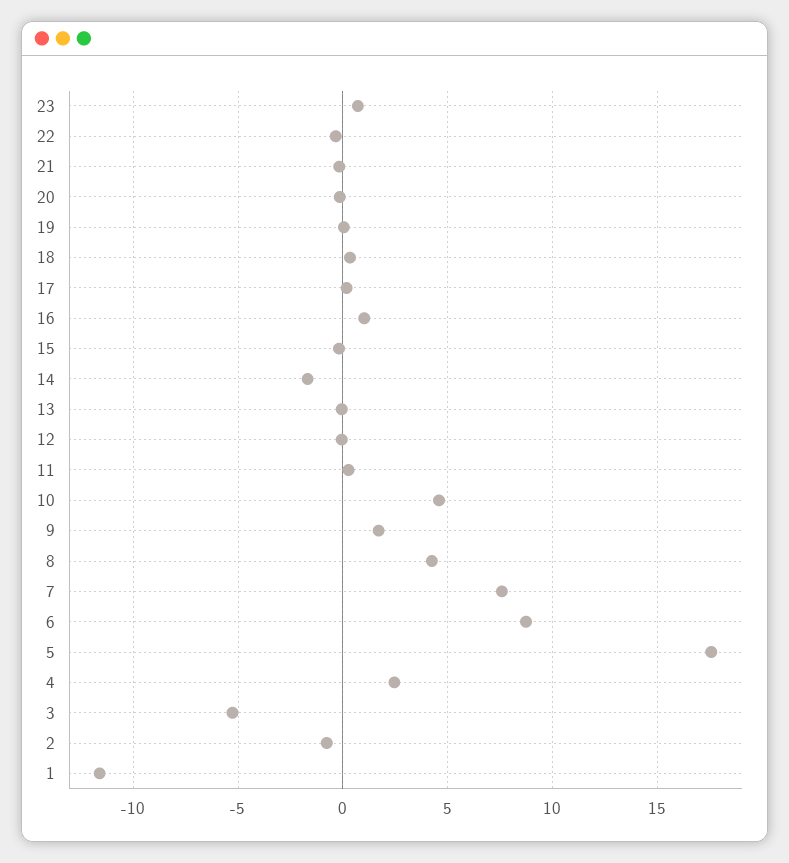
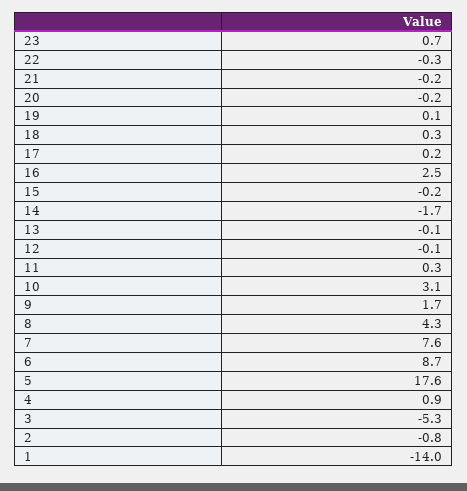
16: 1 -> 2.5
10: 4.5 -> 3.1
4: 2.5 -> 0.9
1: -11.5 -> -14

